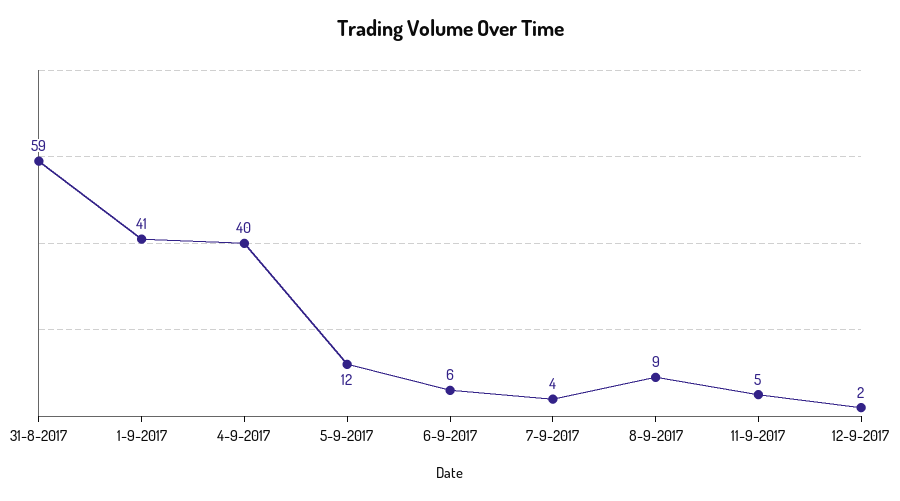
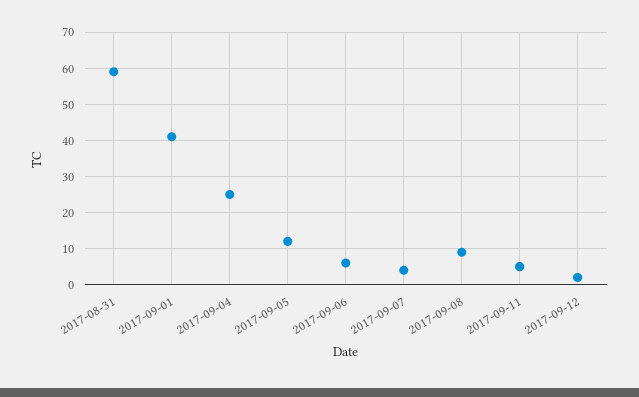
4-9-2017: 40 -> 25

